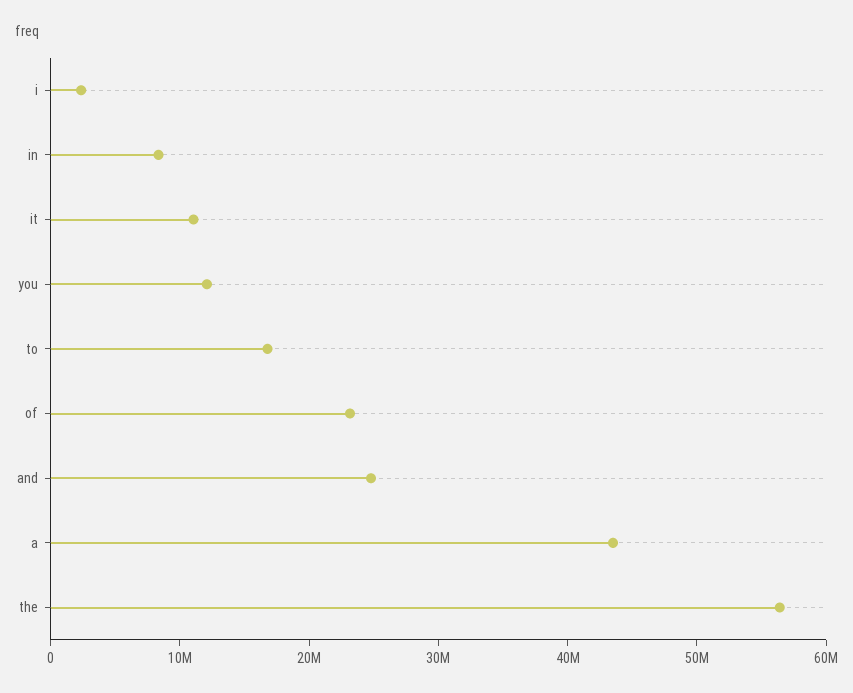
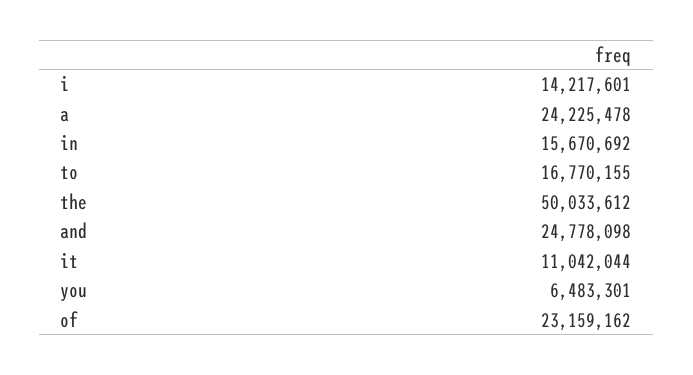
i: 2000000 -> 14217601
in: 8000000 -> 15670692
you: 12000000 -> 6483301
a: 44000000 -> 24225478
the: 56000000 -> 50033612

